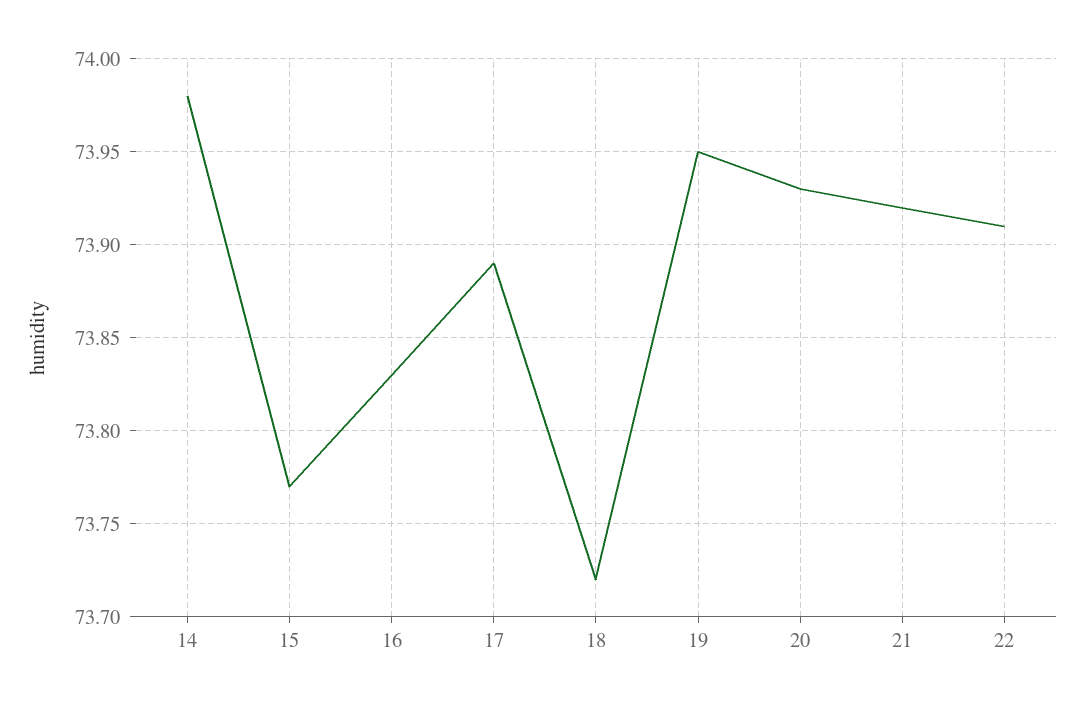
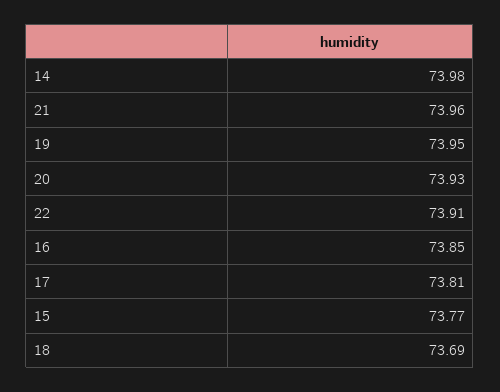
16: 73.83 -> 73.85
17: 73.89 -> 73.81
18: 73.72 -> 73.69
21: 73.92 -> 73.96

